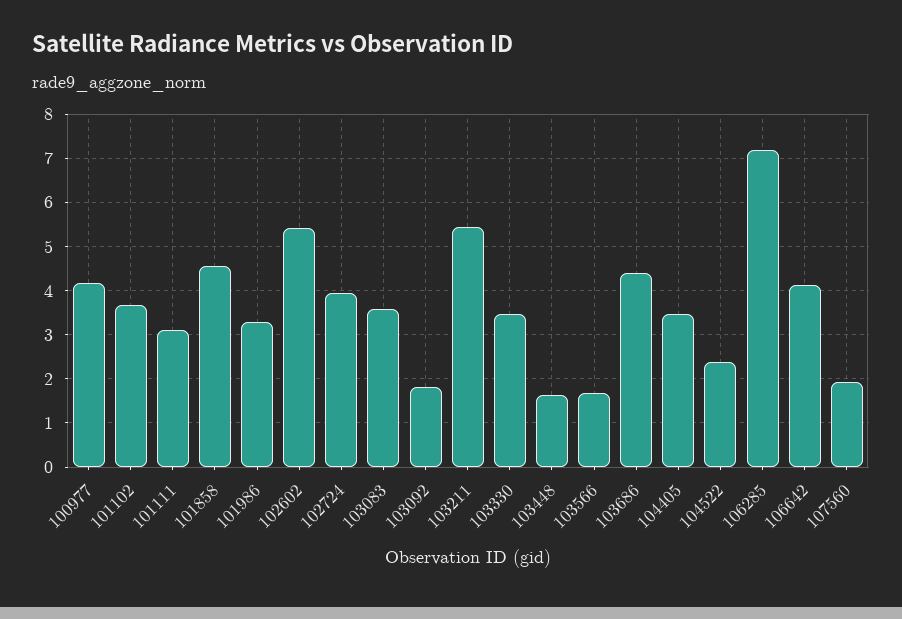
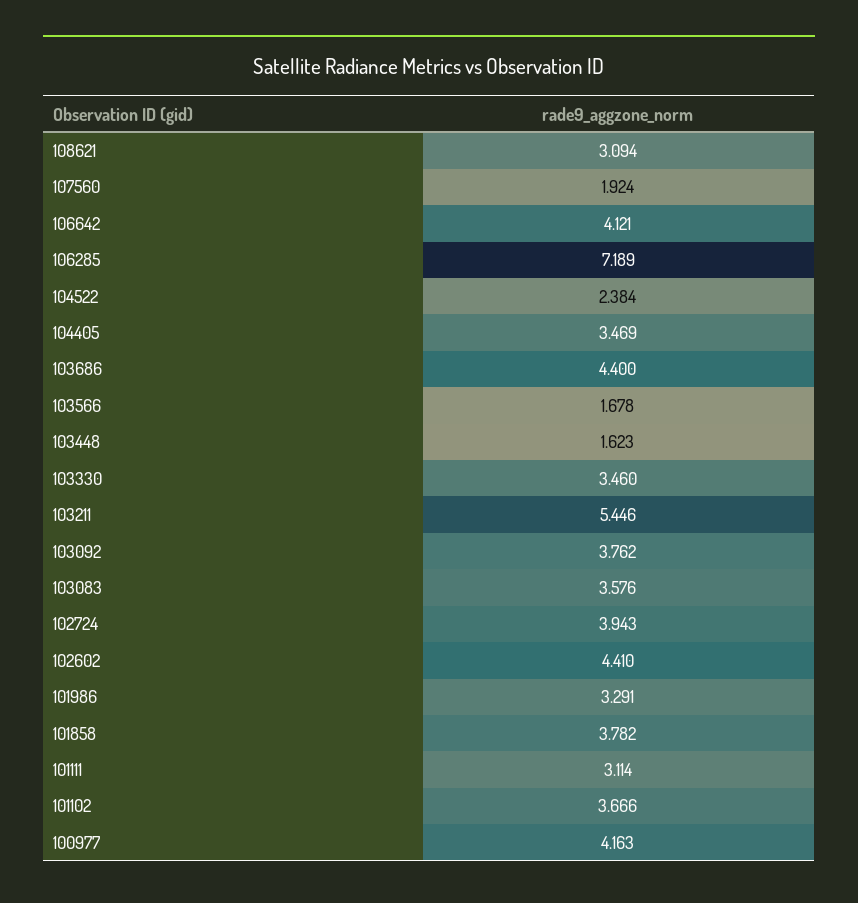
101858: 4.6 -> 3.782
102602: 5.4 -> 4.41
103092: 1.8 -> 3.762
108621: none -> 3.094

